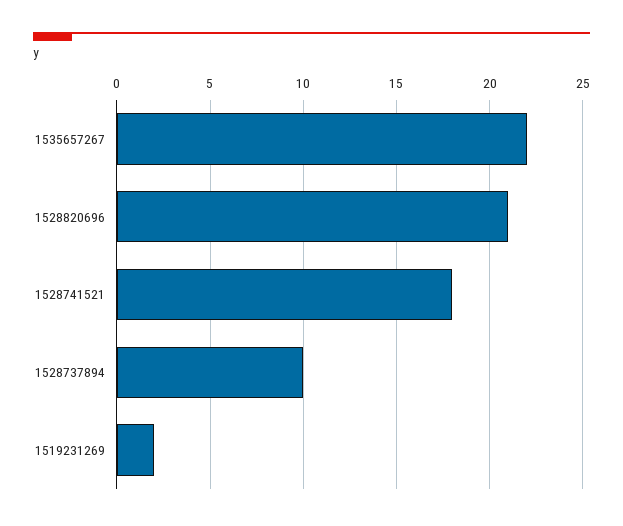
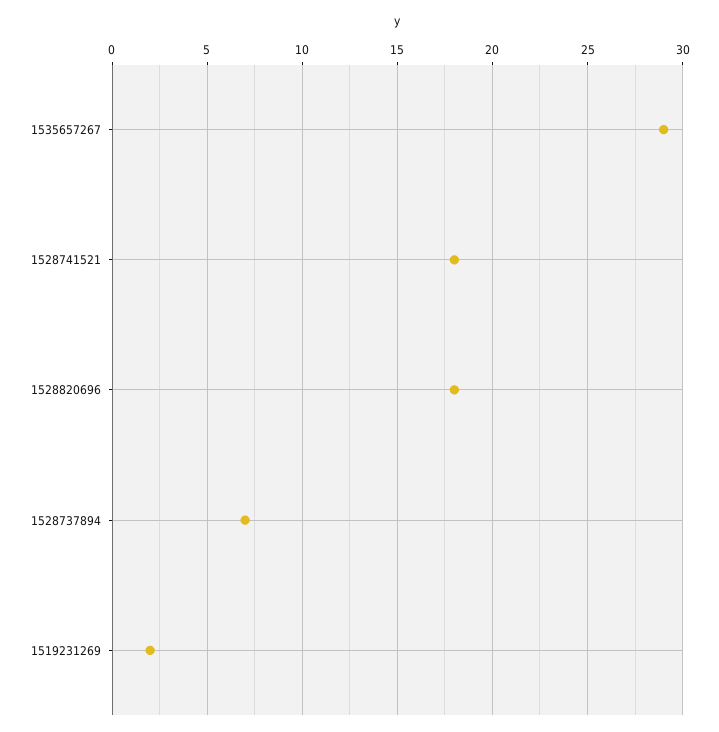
1535657267: 22 -> 29
1528820696: 21 -> 18
1528737894: 10 -> 7

